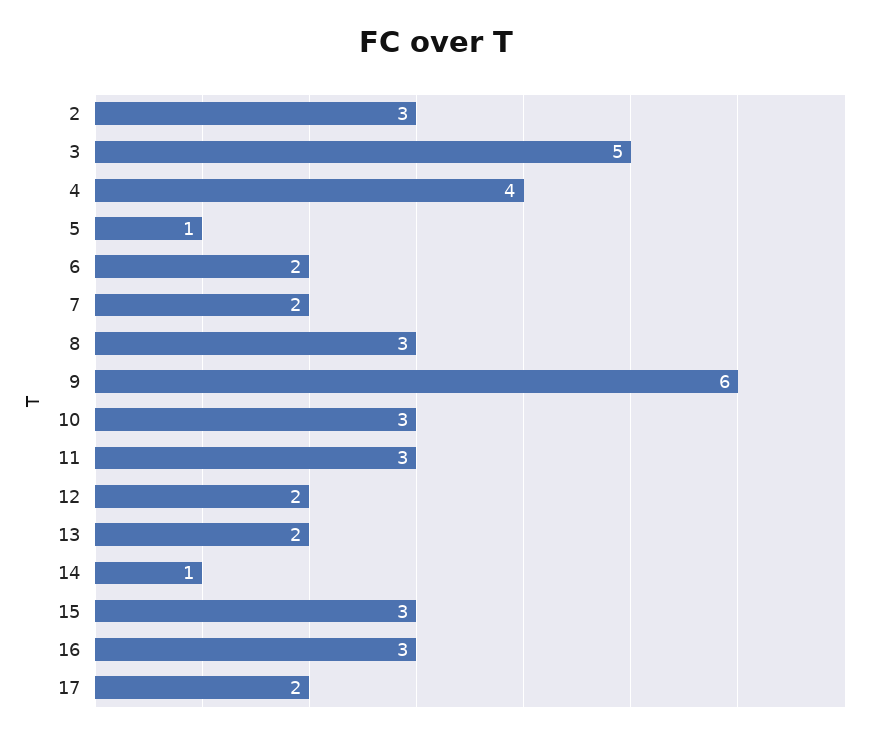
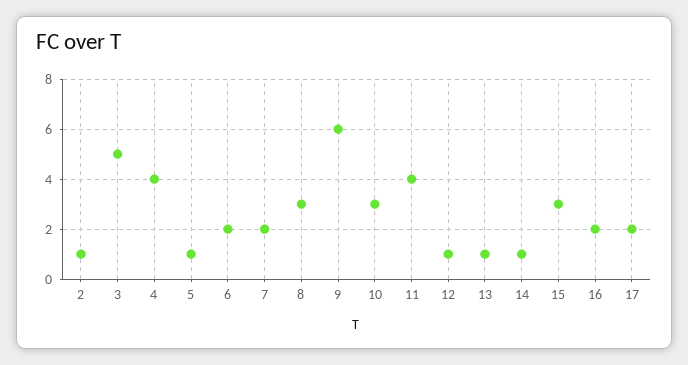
2: 3 -> 1
11: 3 -> 4
12: 2 -> 1
13: 2 -> 1
16: 3 -> 2

